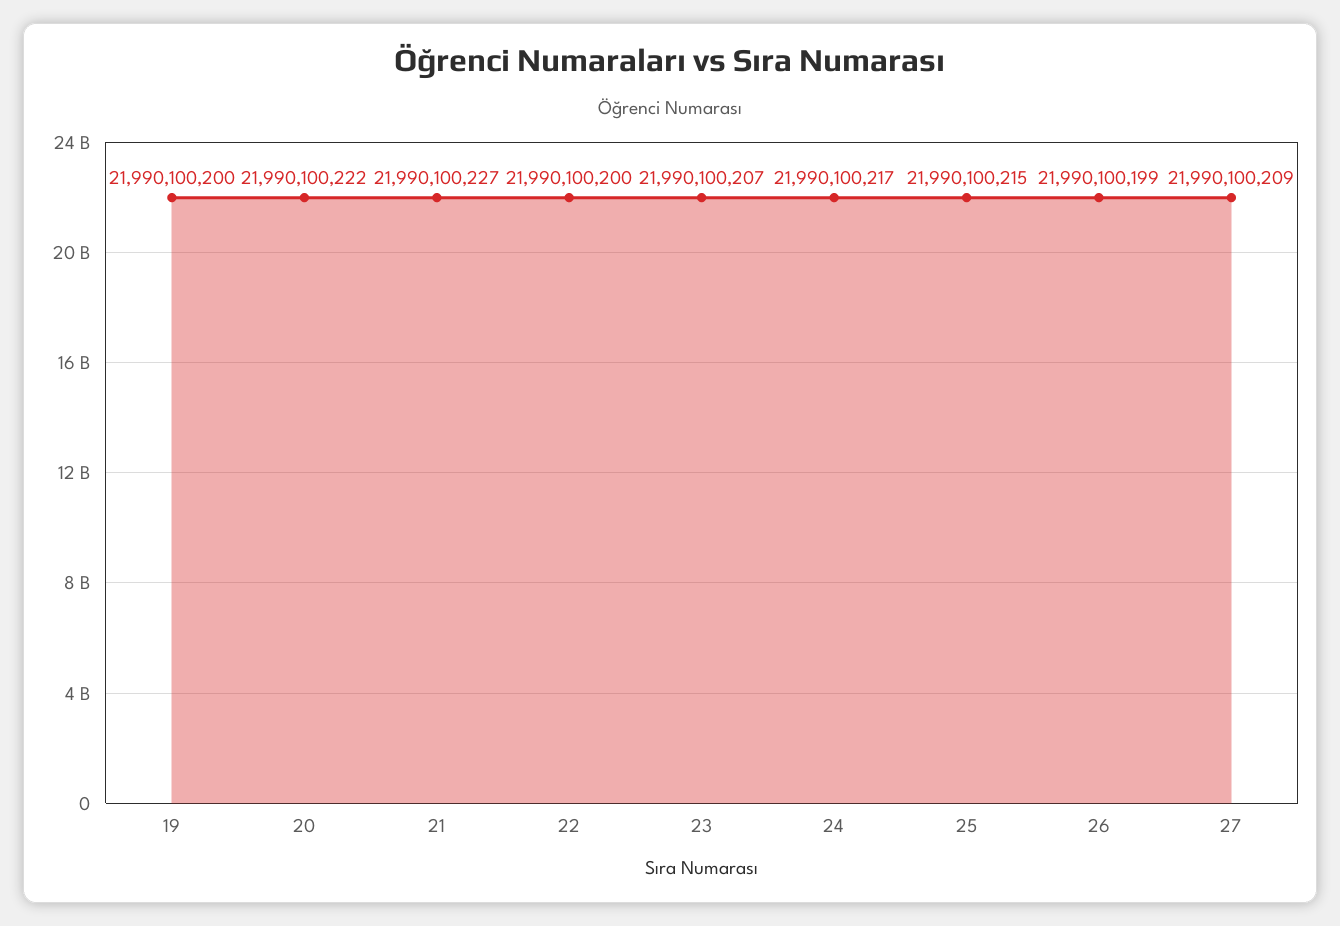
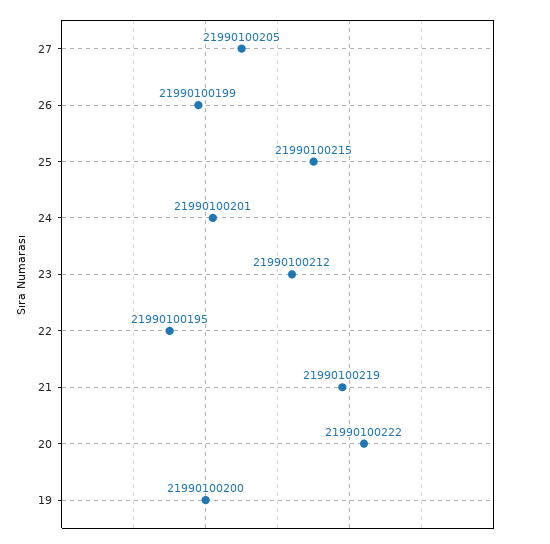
21: 21990100227 -> 21990100219
22: 21990100200 -> 21990100195
23: 21990100207 -> 21990100212
24: 21990100217 -> 21990100201
27: 21990100209 -> 21990100205

